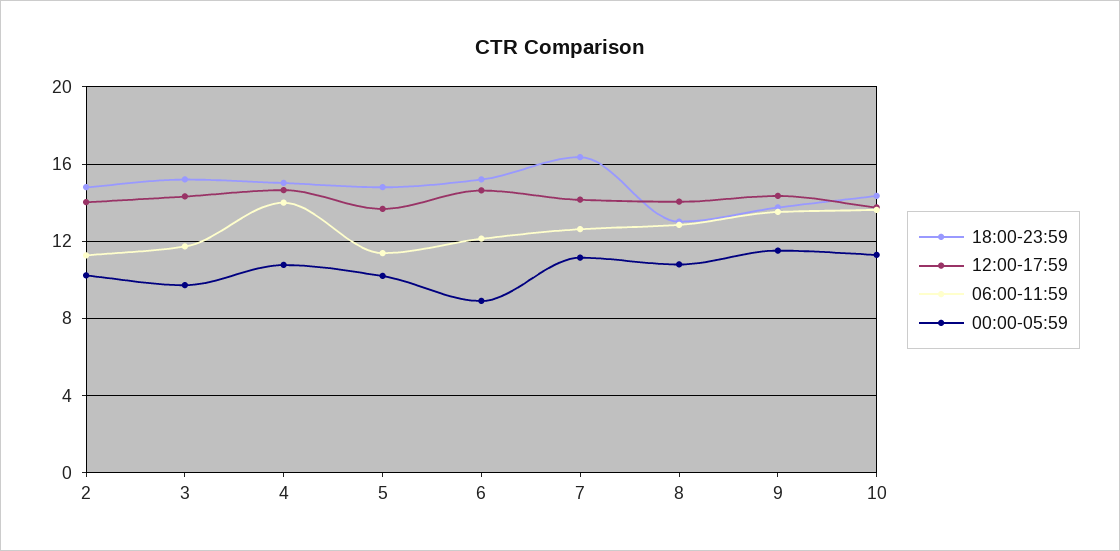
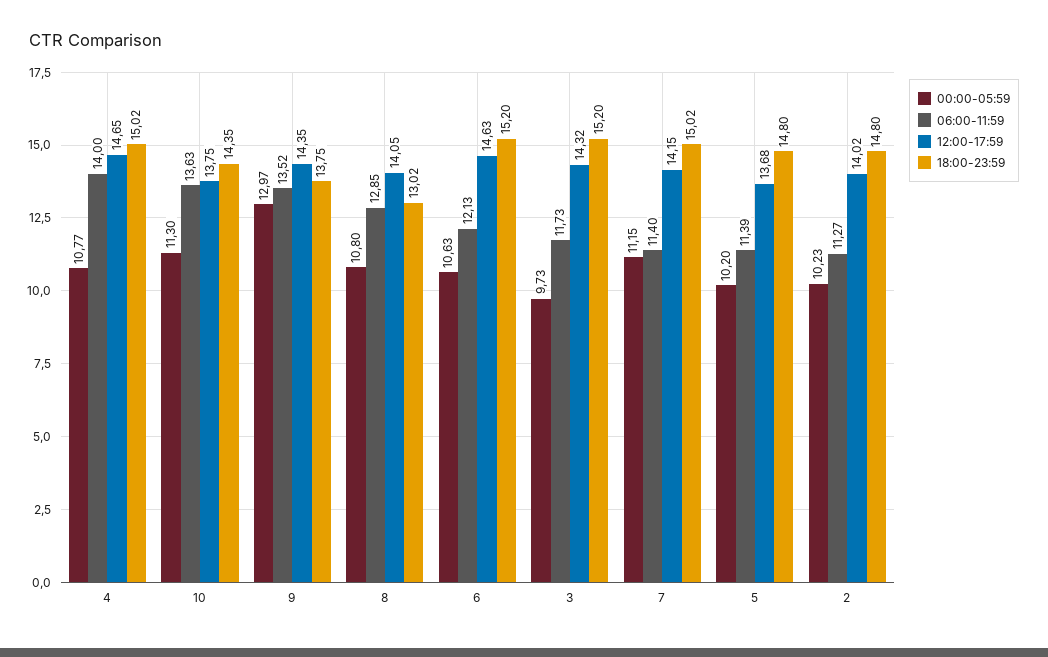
00:00-05:59, 6: 9 -> 10.63
18:00-23:59, 7: 16.5 -> 15.02
06:00-11:59, 7: 12.5 -> 11.4
00:00-05:59, 9: 11.5 -> 12.97

